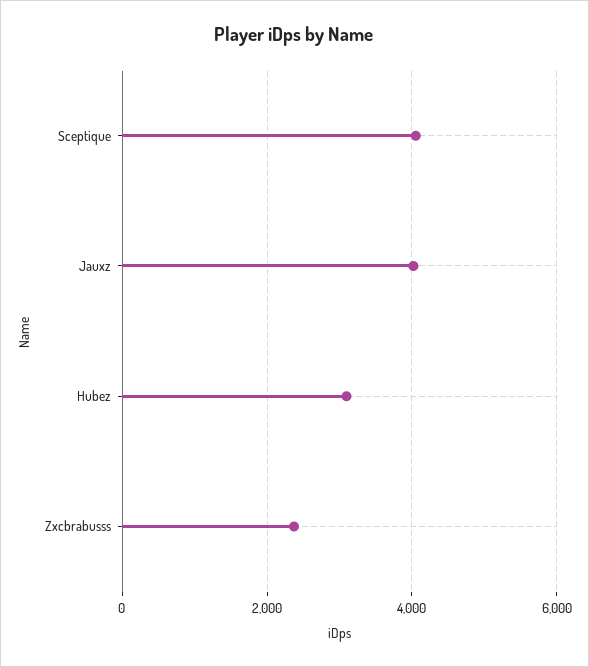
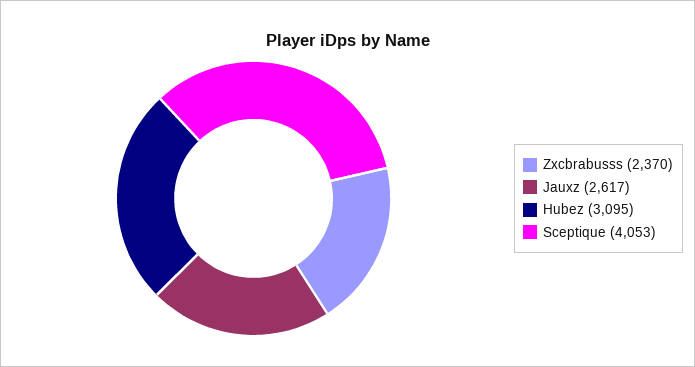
Jauxz: 4000 -> 2617

